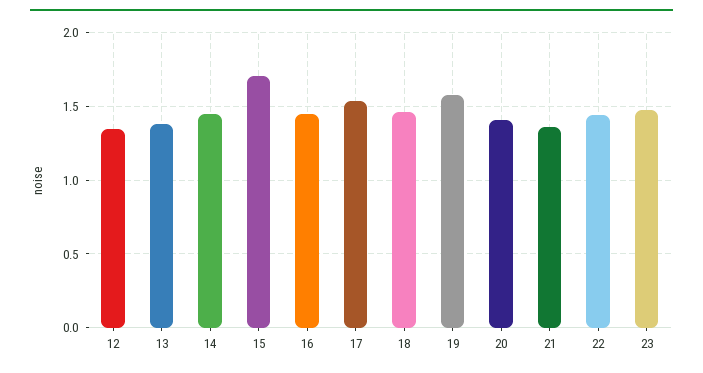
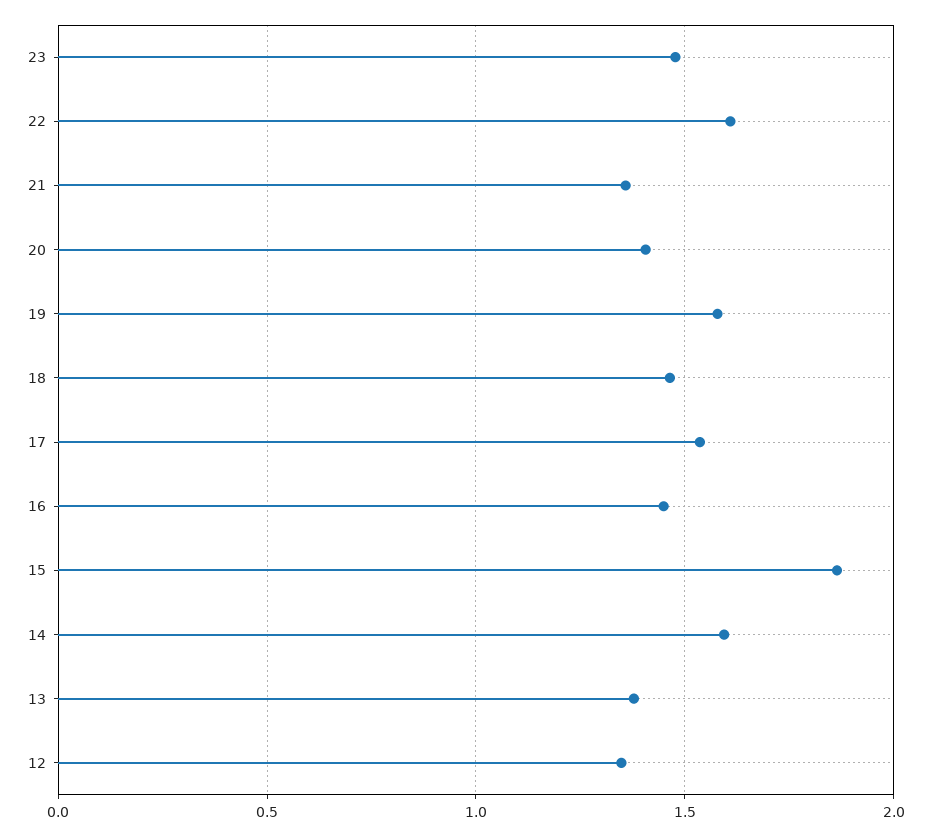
14: 1.45 -> 1.6
15: 1.7 -> 1.85
22: 1.45 -> 1.6

